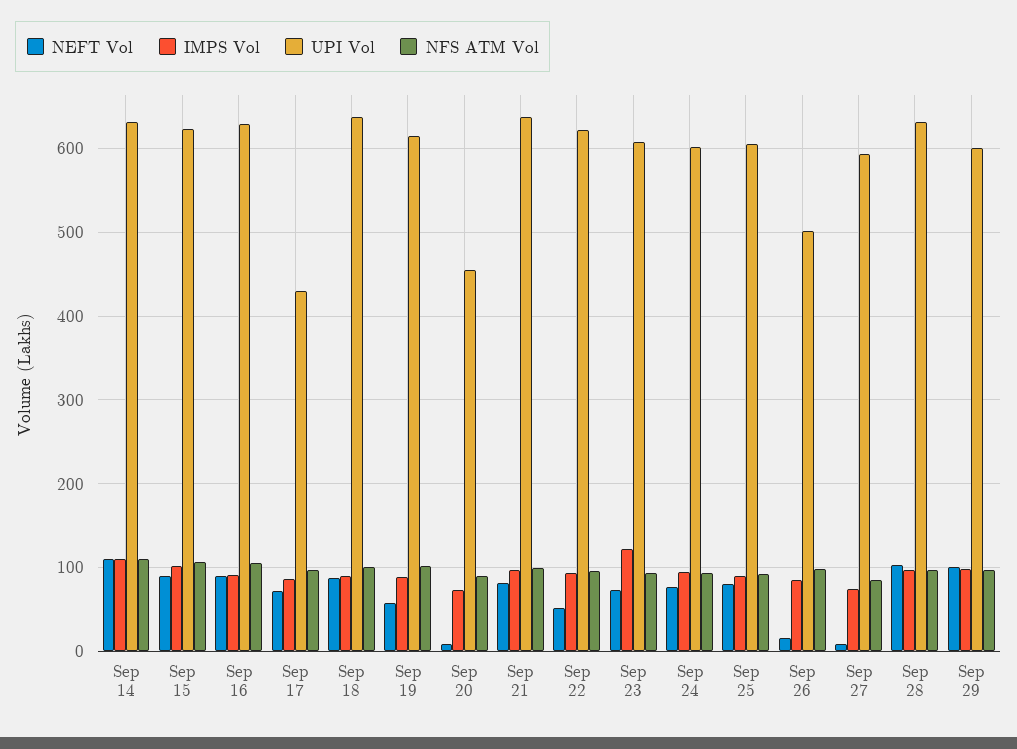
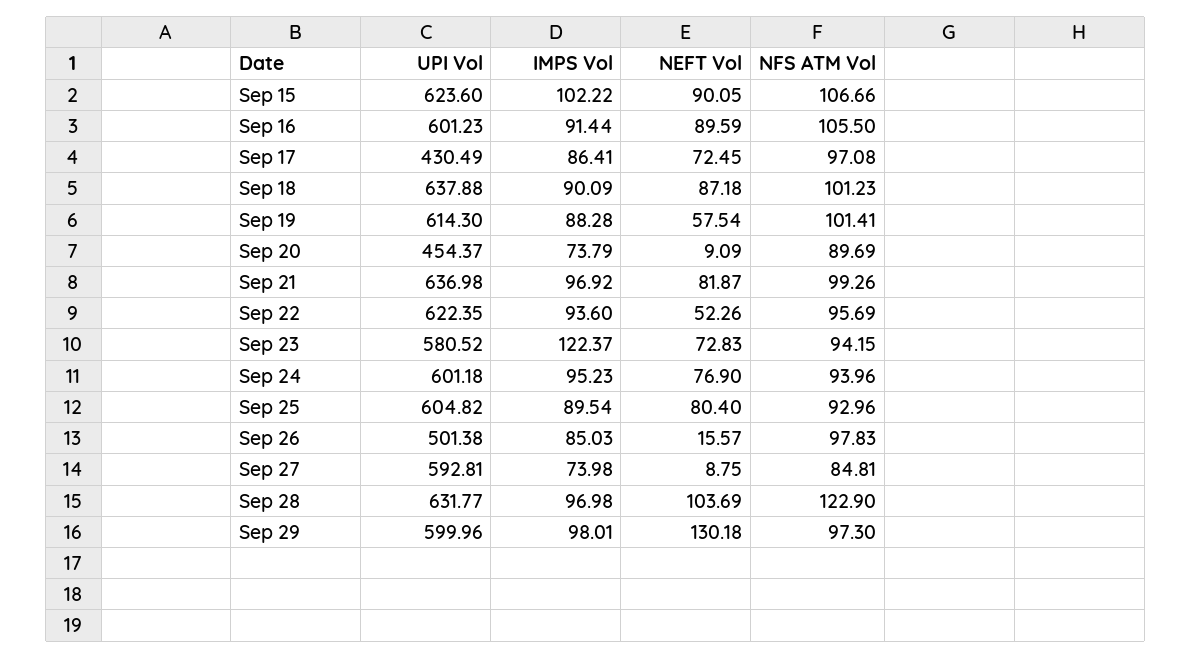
NEFT Vol, Sep 14: 110 -> none
IMPS Vol, Sep 14: 110 -> none
UPI Vol, Sep 14: 630 -> none
NFS ATM Vol, Sep 14: 110 -> none
UPI Vol, Sep 16: 630 -> 601.23
UPI Vol, Sep 23: 610 -> 580.52
NFS ATM Vol, Sep 28: 100 -> 122.9
NEFT Vol, Sep 29: 100 -> 130.18

